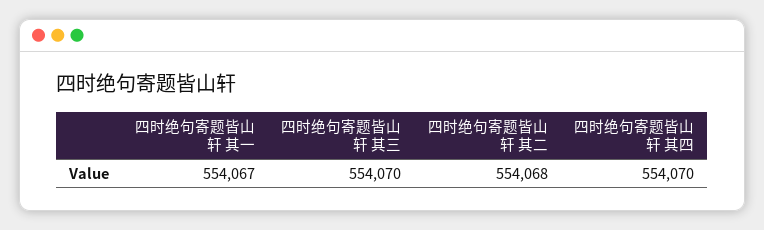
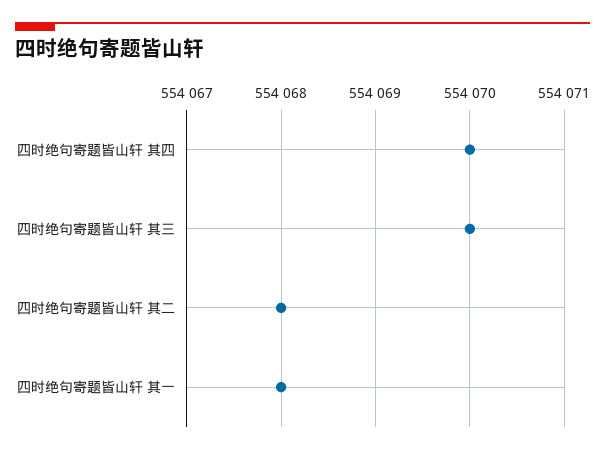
四时绝句寄题皆山轩 其一: 554067 -> 554068

